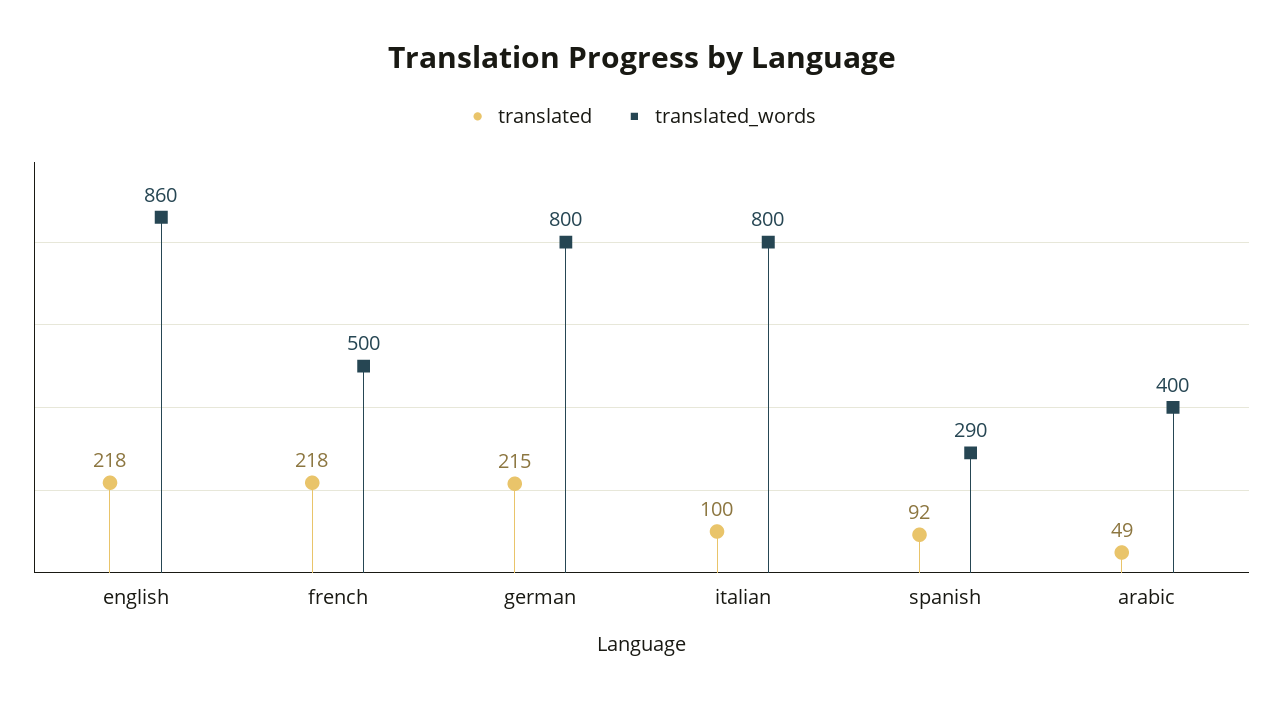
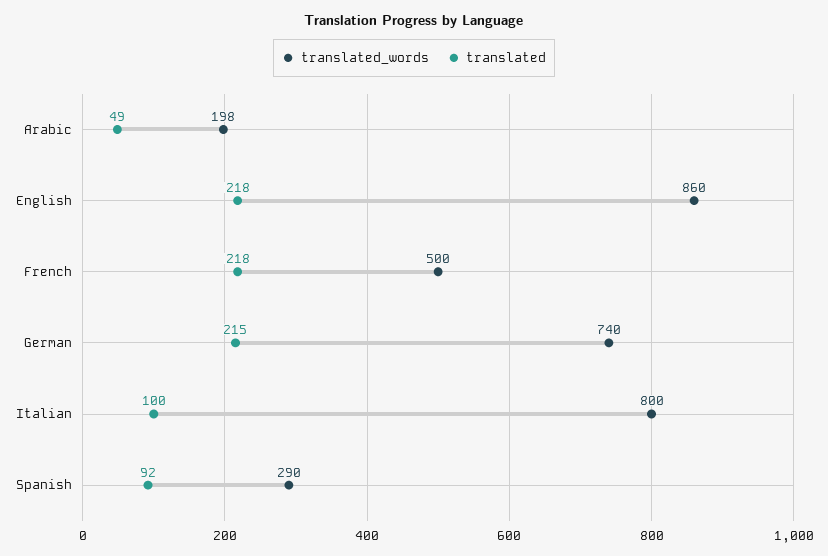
translated_words, german: 800 -> 740
translated_words, arabic: 400 -> 198

